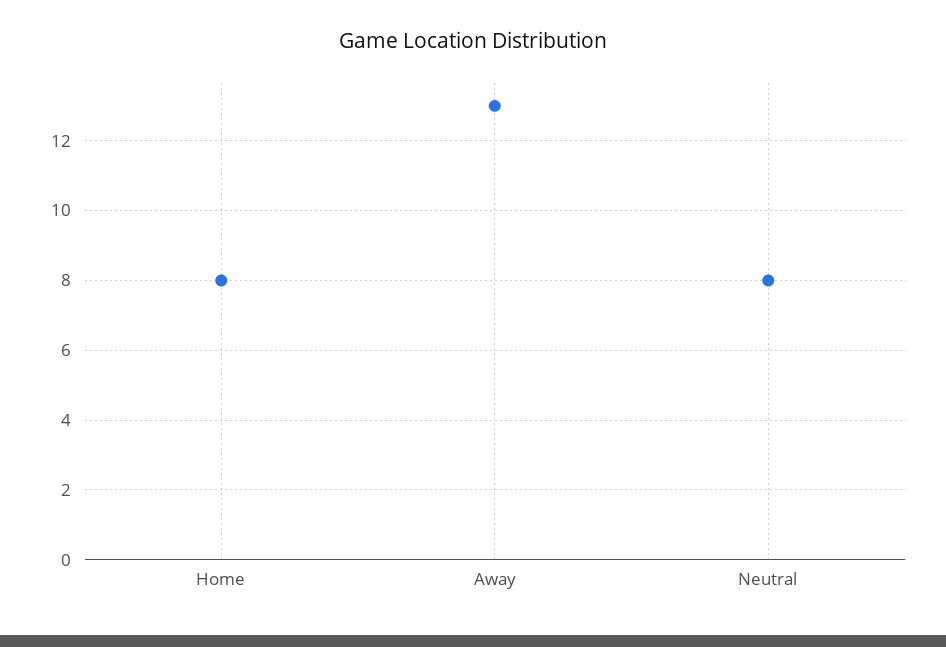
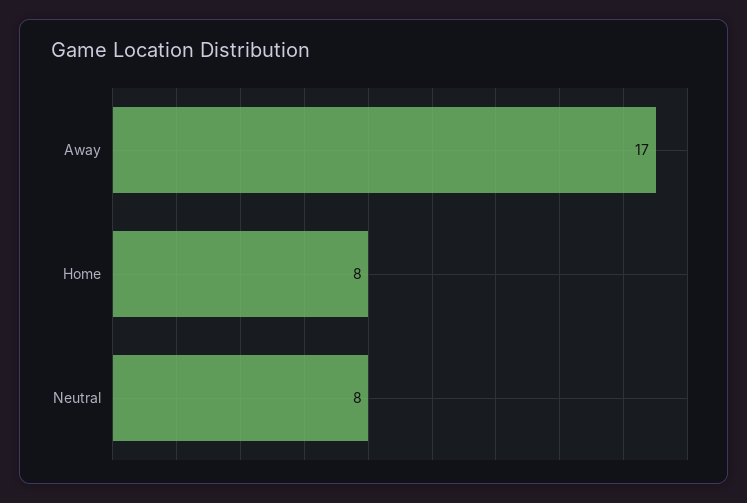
Away: 13 -> 17

